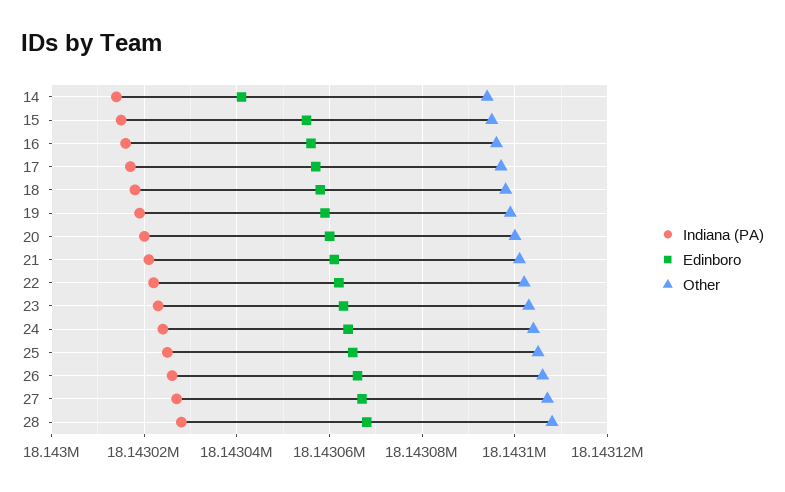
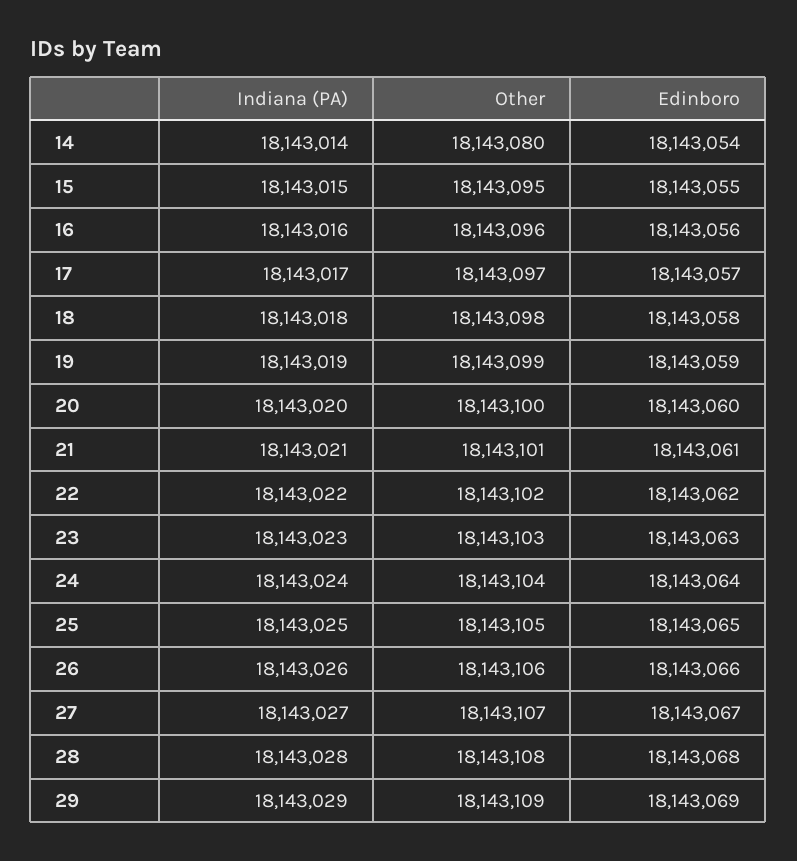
Edinboro, 14: 18143040 -> 18143054
Other, 14: 18143095 -> 18143080
Indiana (PA), 29: none -> 18143029
Other, 29: none -> 18143109
Edinboro, 29: none -> 18143069

